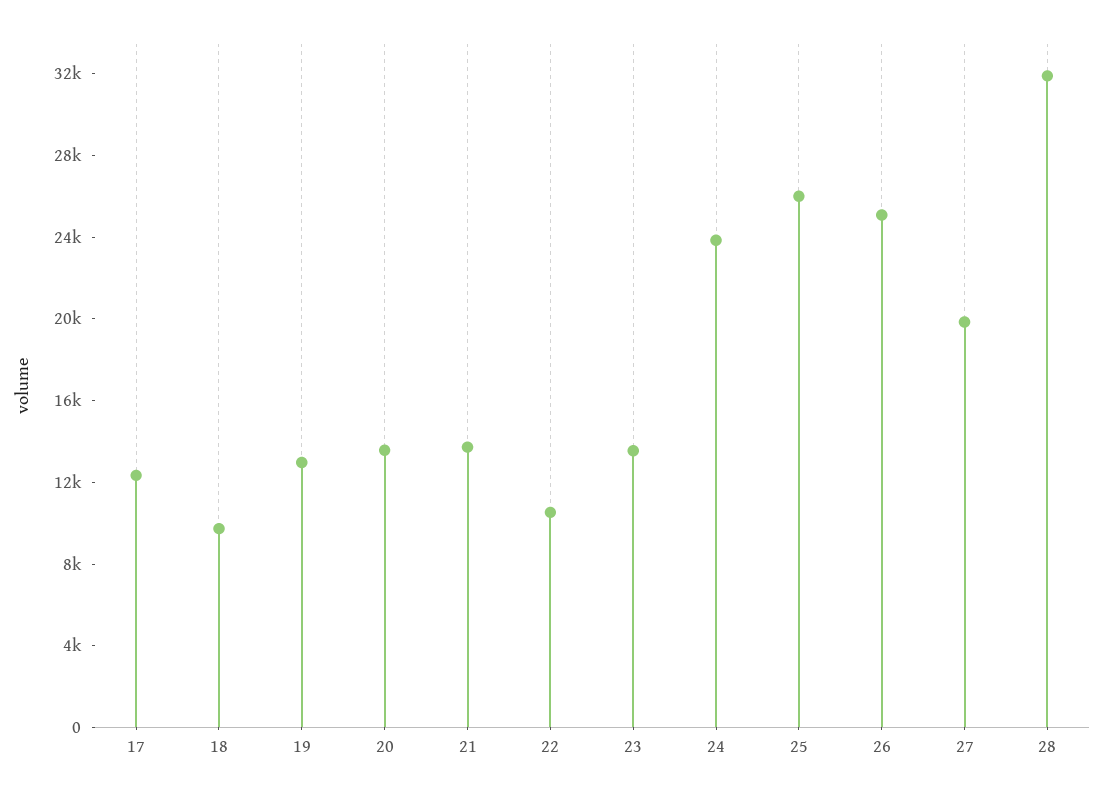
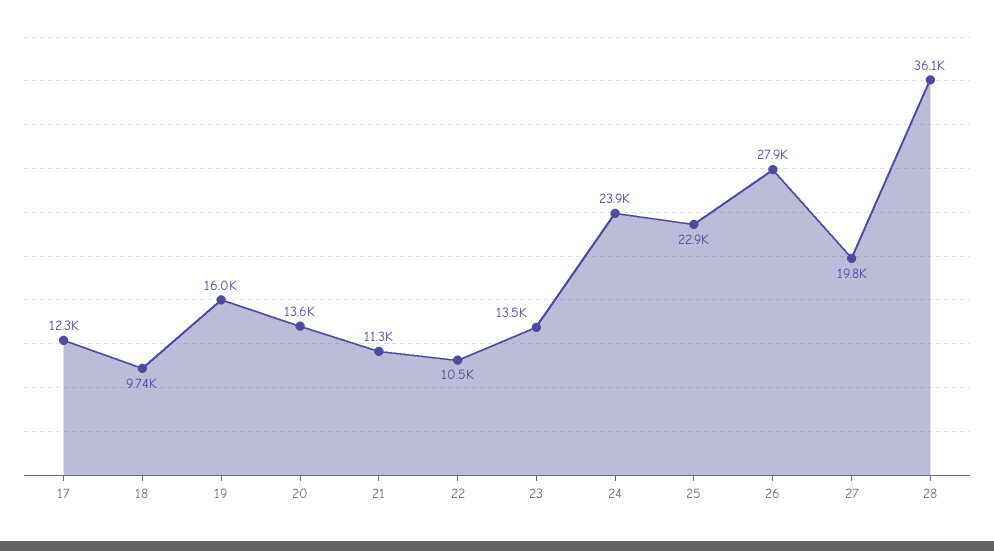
19: 13000 -> 16000
21: 14000 -> 11300
25: 26000 -> 22900
26: 25000 -> 27900
28: 32000 -> 36100

